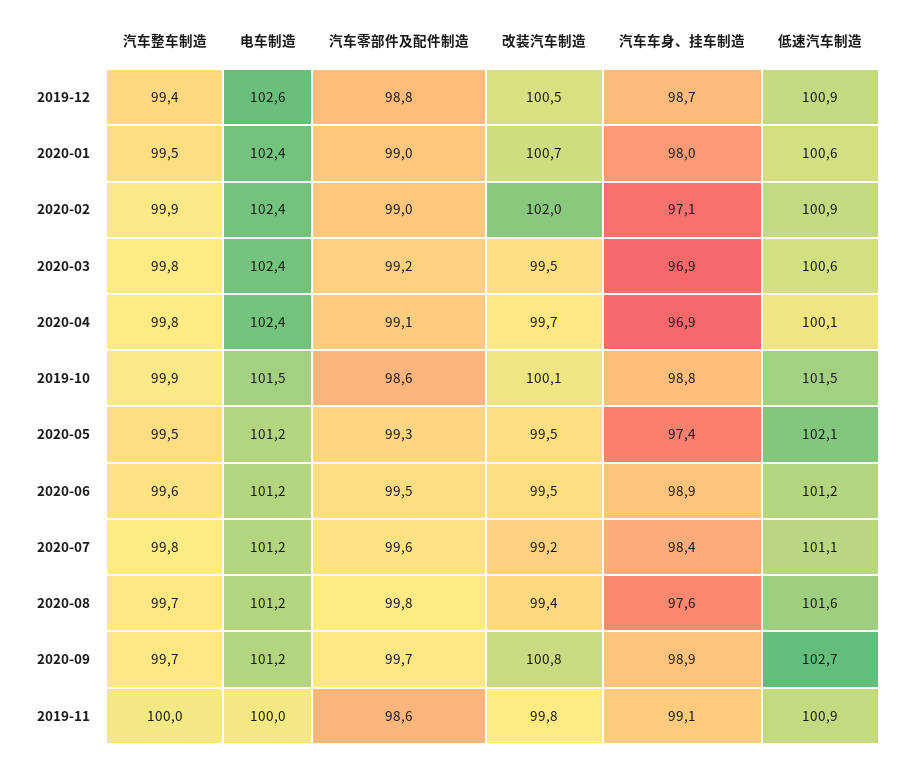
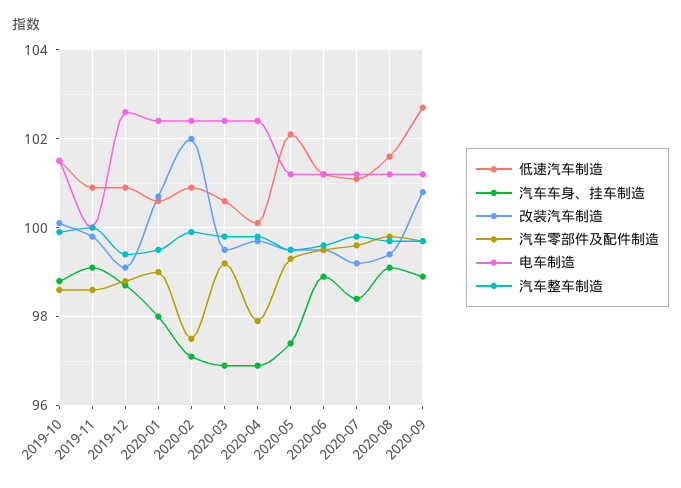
改装汽车制造, 2019-12: 100.5 -> 99
汽车零部件及配件制造, 2020-02: 99 -> 97.5
汽车零部件及配件制造, 2020-04: 99.1 -> 98
汽车车身、挂车制造, 2020-08: 97.6 -> 99

